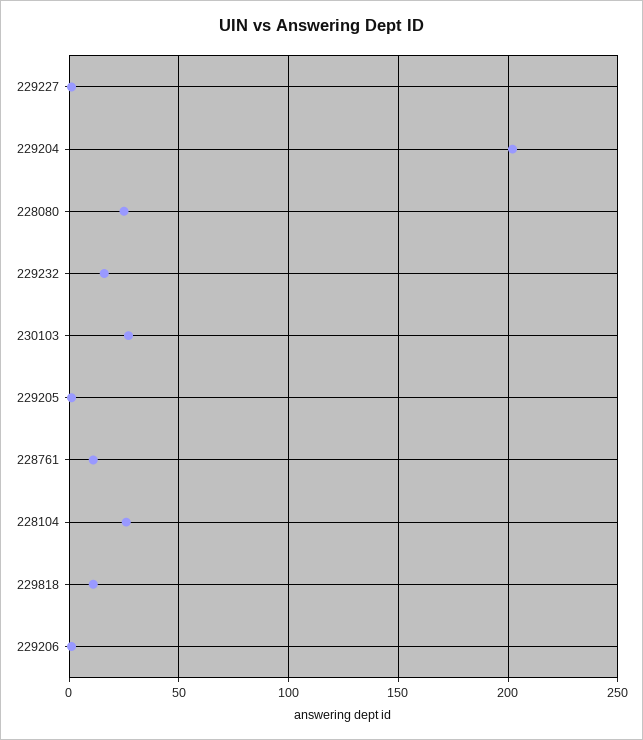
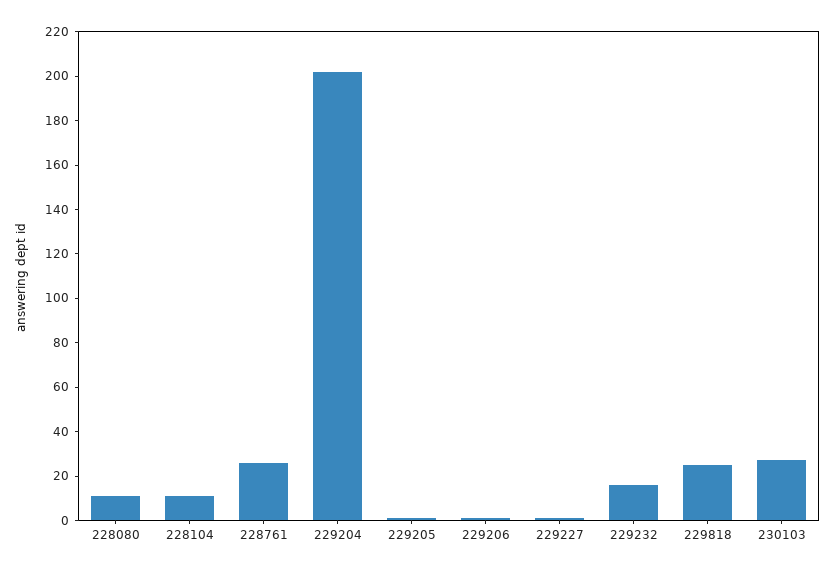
228080: 25 -> 10
228761: 10 -> 25
228104: 25 -> 10
229818: 10 -> 25

